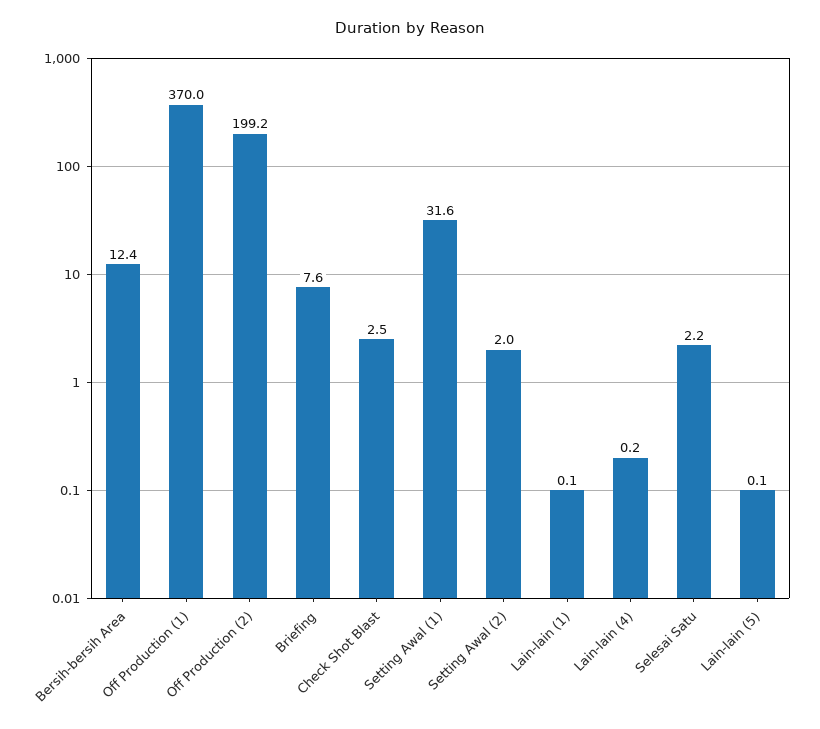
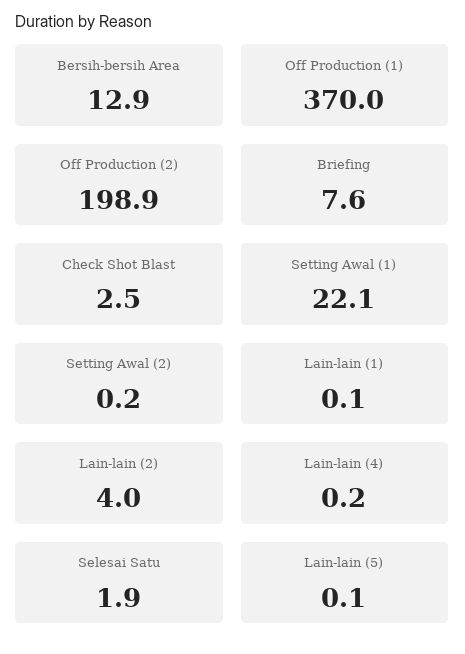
Bersih-bersih Area: 12.4 -> 12.9
Off Production (2): 199.2 -> 198.9
Setting Awal (1): 31.6 -> 22.1
Setting Awal (2): 2 -> 0.2
Selesai Satu: 2.2 -> 1.9
Lain-lain (2): none -> 4

